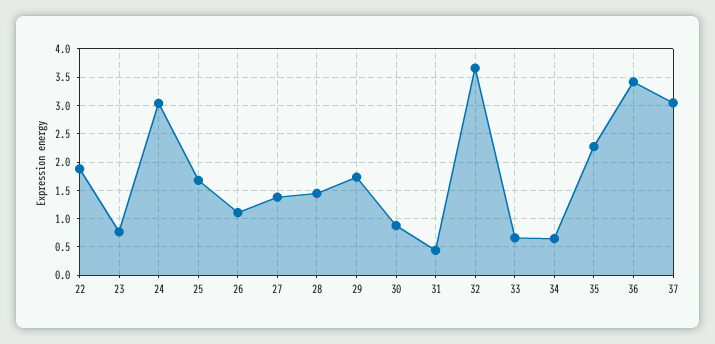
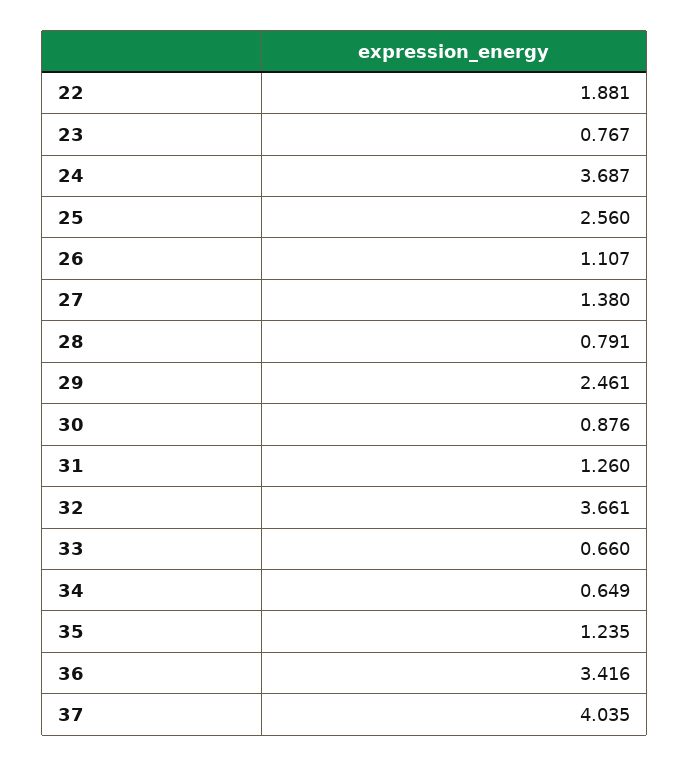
24: 3 -> 3.687
25: 1.75 -> 2.56
28: 1.5 -> 0.791
29: 1.75 -> 2.461
31: 0.5 -> 1.26
35: 2.25 -> 1.235
37: 3 -> 4.035

